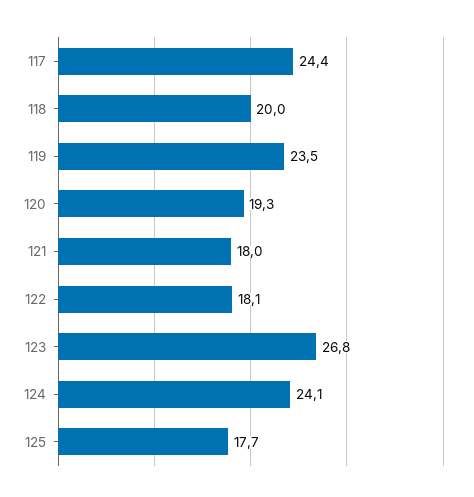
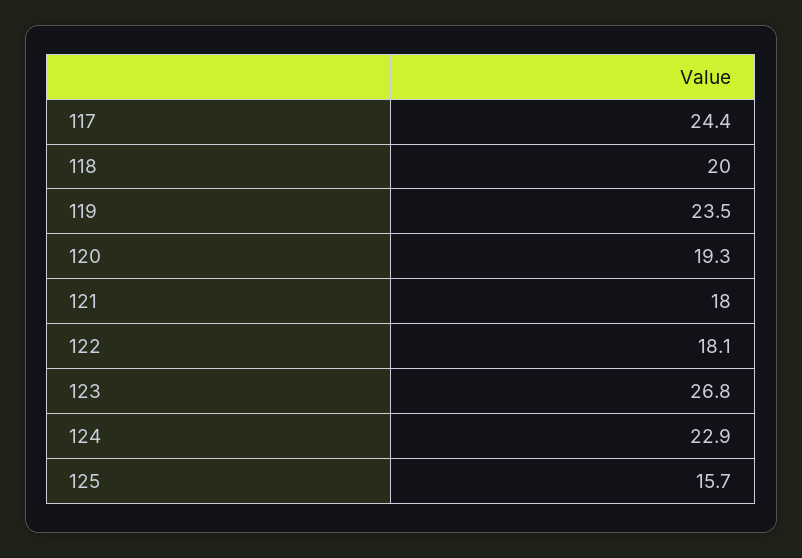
124: 24.1 -> 22.9
125: 17.7 -> 15.7

